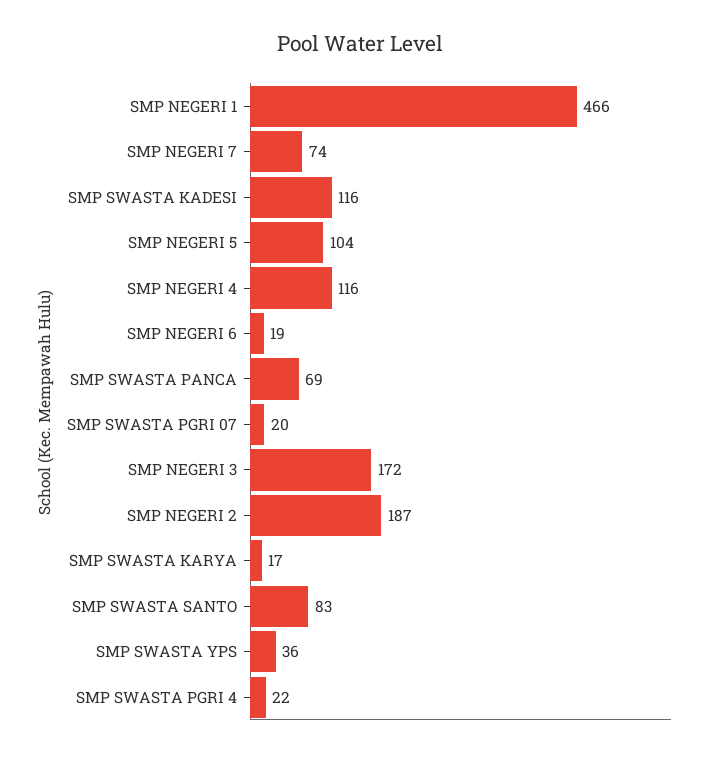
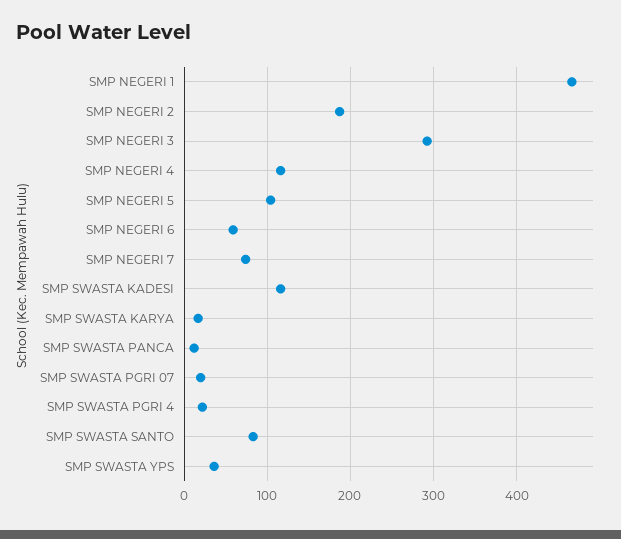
SMP NEGERI 6: 19 -> 60
SMP SWASTA PANCA: 69 -> 10
SMP NEGERI 3: 172 -> 290

